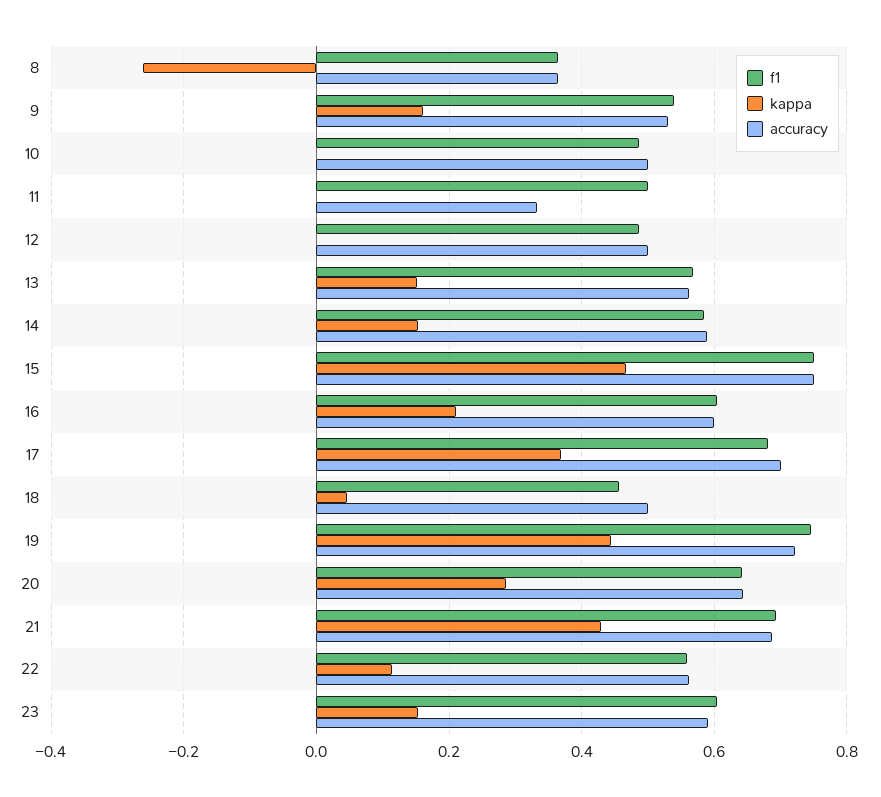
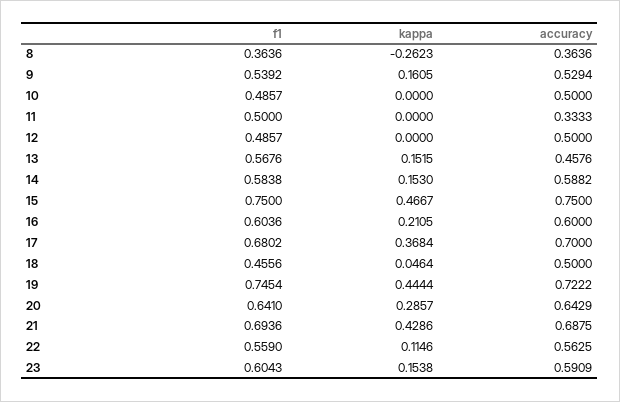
accuracy, 13: 0.56 -> 0.4576

